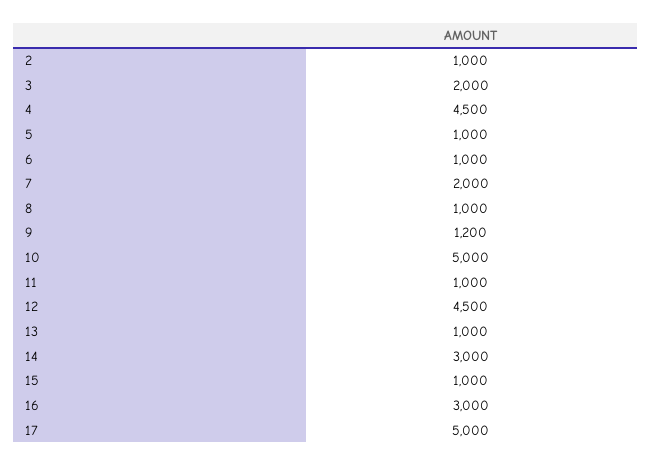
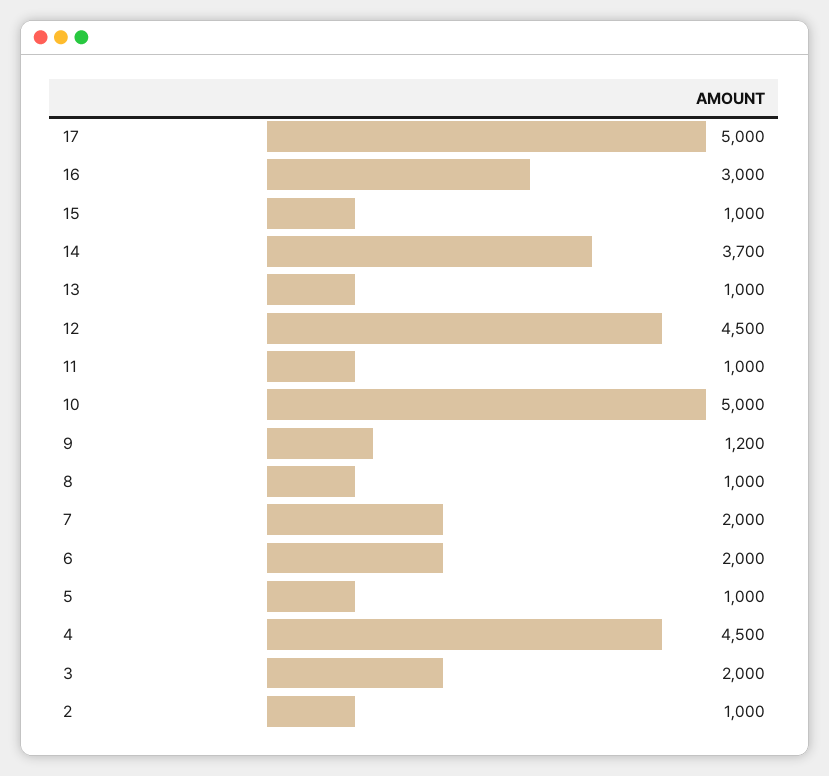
6: 1000 -> 2000
14: 3000 -> 3700

